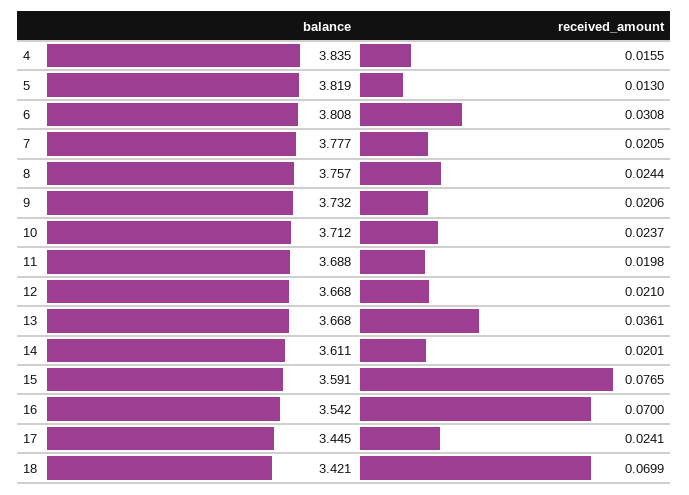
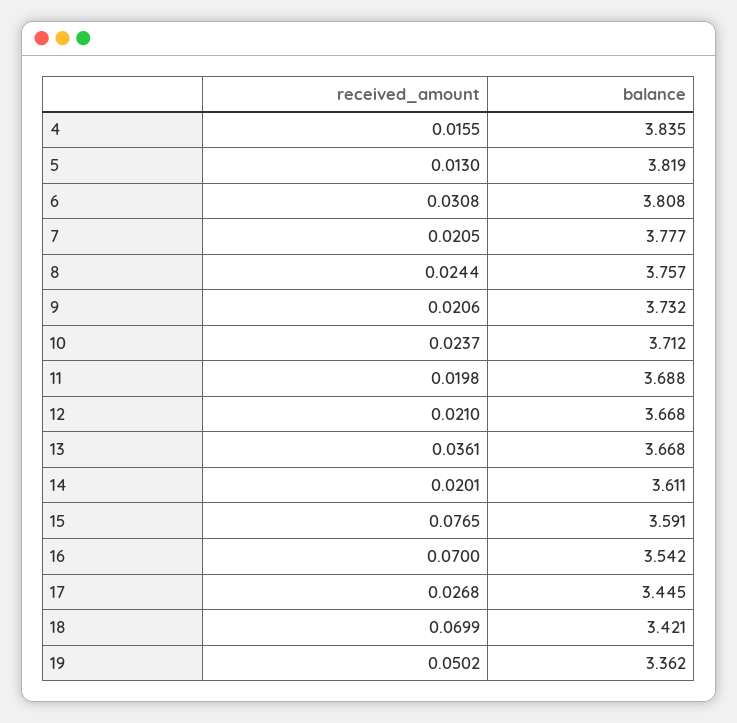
received_amount, 17: 0.0241 -> 0.0268
received_amount, 19: none -> 0.0502
balance, 19: none -> 3.362

